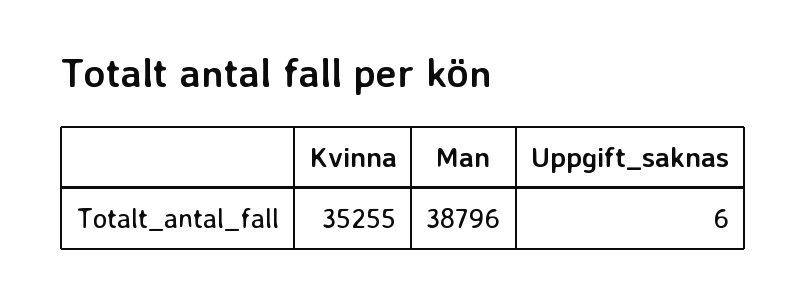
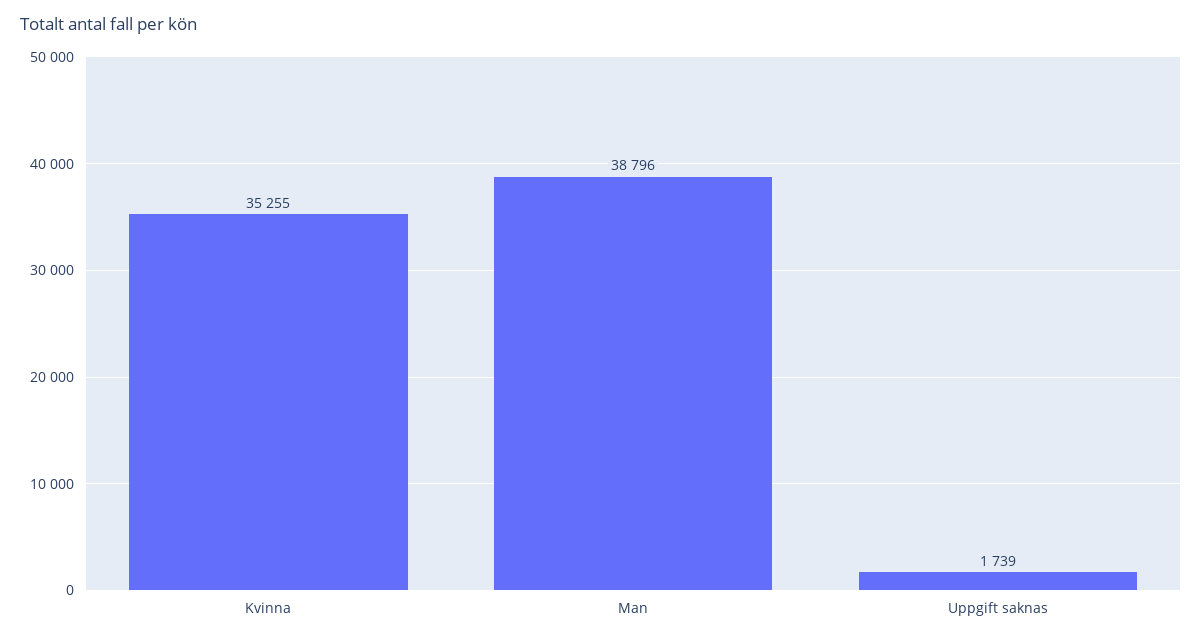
Uppgift_saknas: 6 -> 1739

